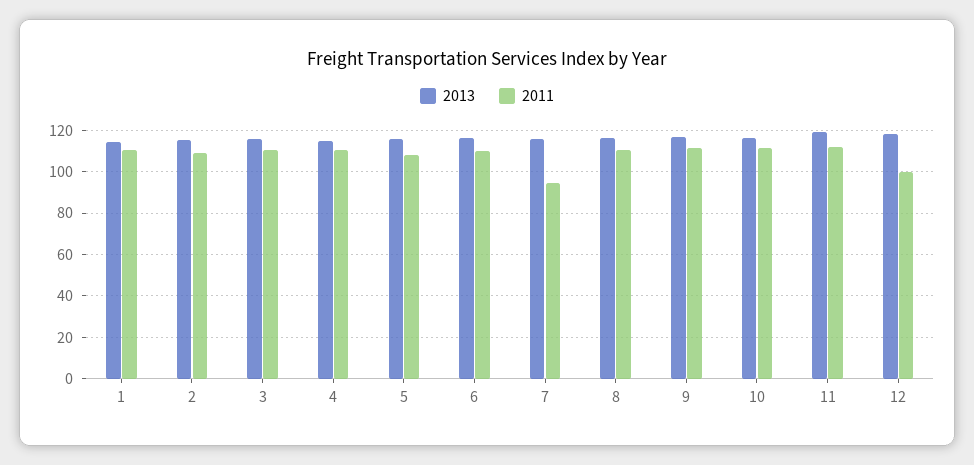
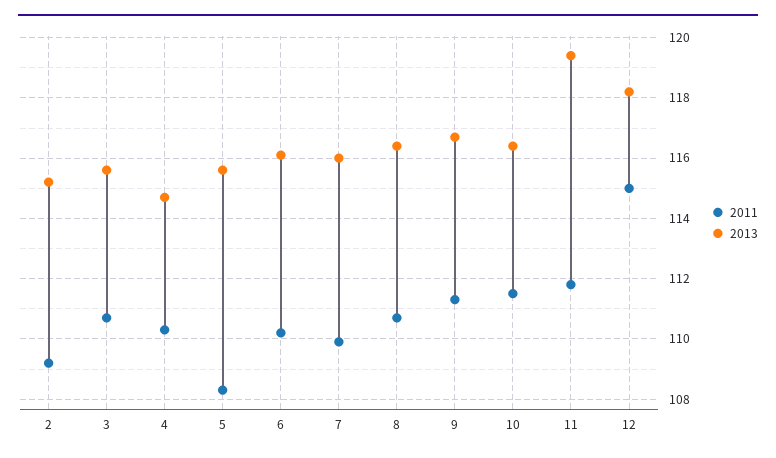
2013, 1: 115 -> none
2011, 1: 110 -> none
2011, 7: 95 -> 110
2011, 12: 100 -> 115

